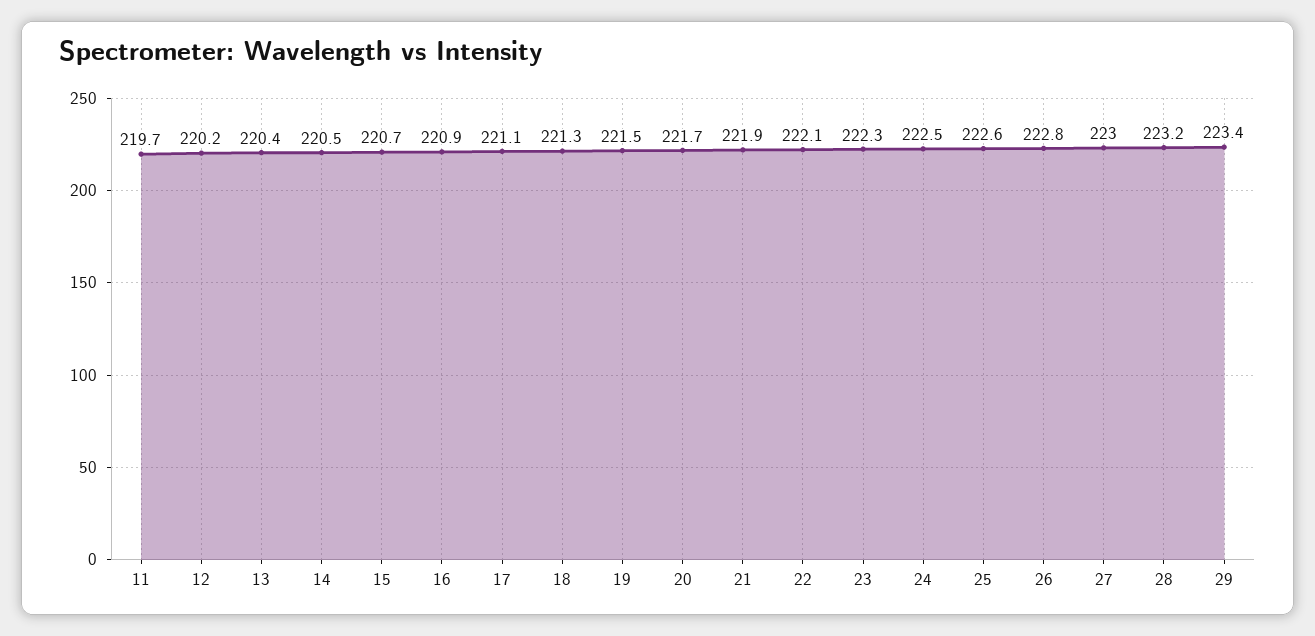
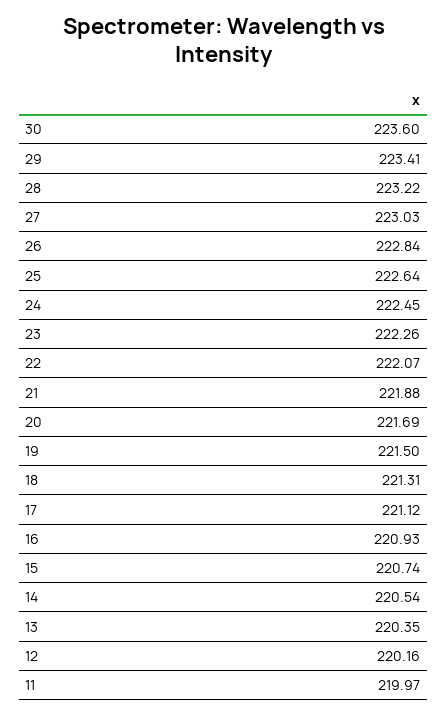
11: 219.7 -> 219.97
30: none -> 223.6

